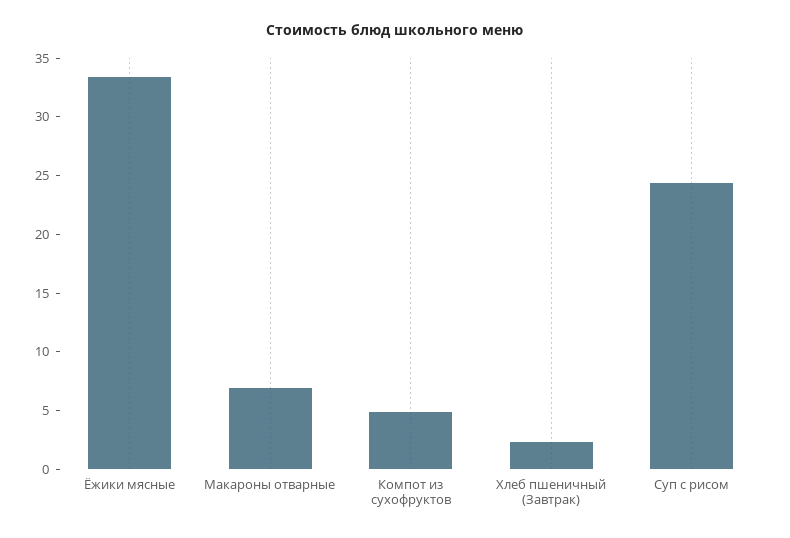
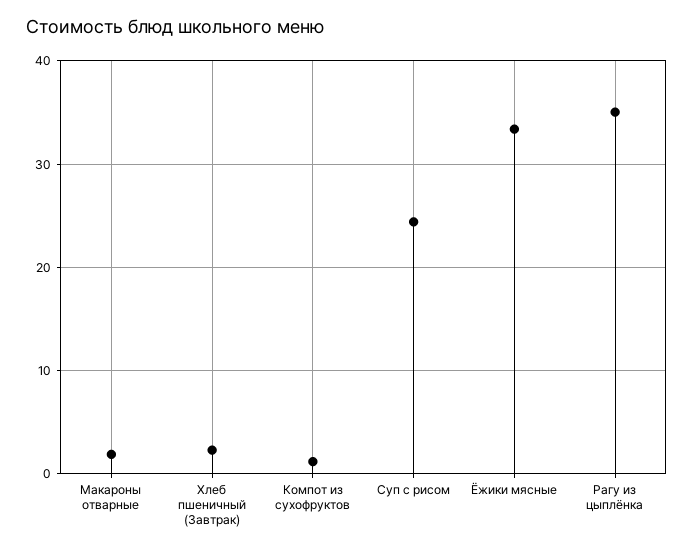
Макароны отварные: 7 -> 2
Компот из сухофруктов: 5 -> 1
Рагу из цыплёнка: none -> 35

